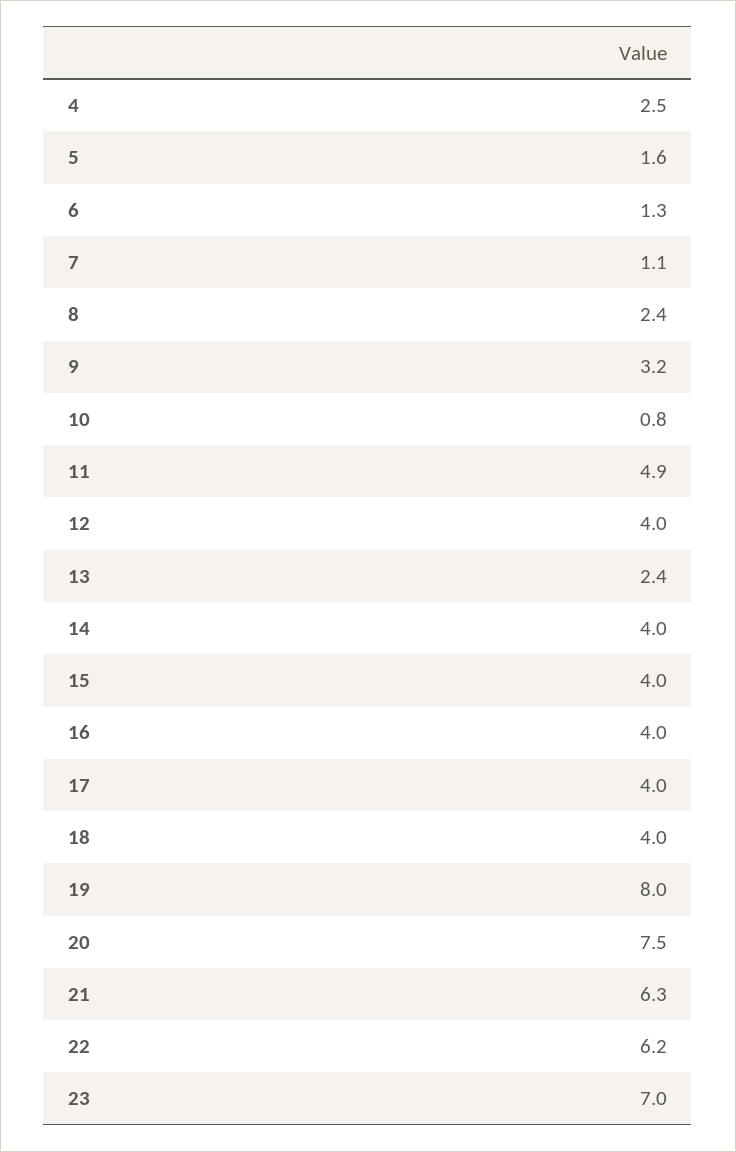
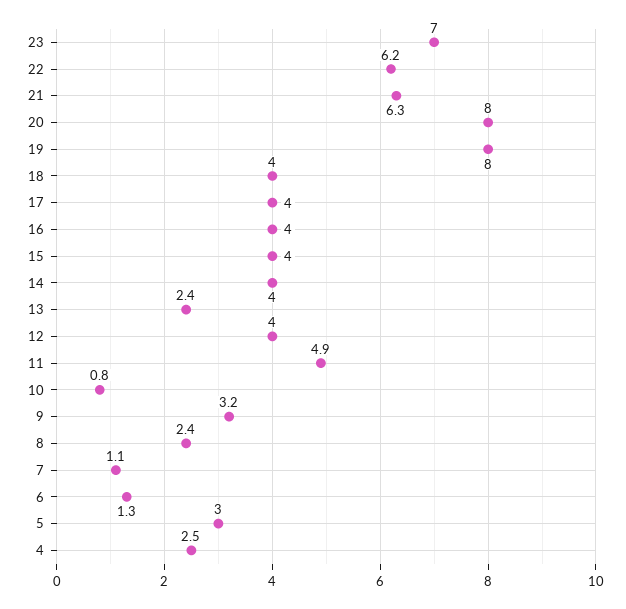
5: 1.6 -> 3
20: 7.5 -> 8

